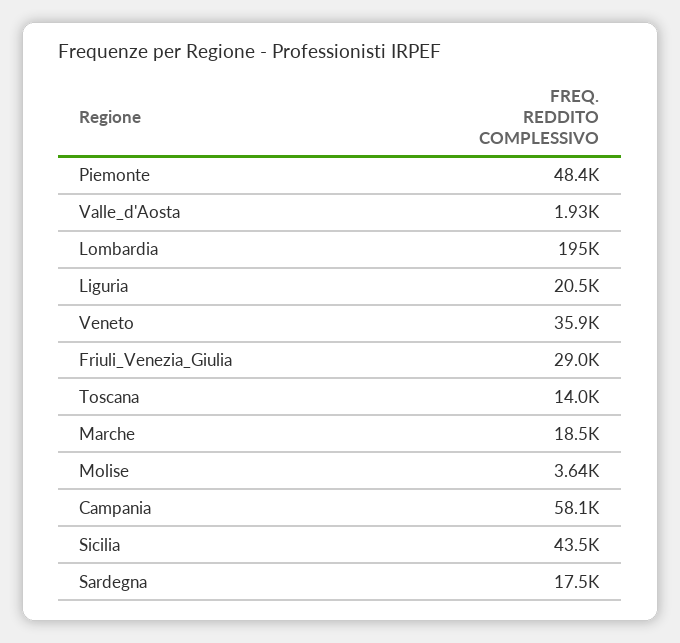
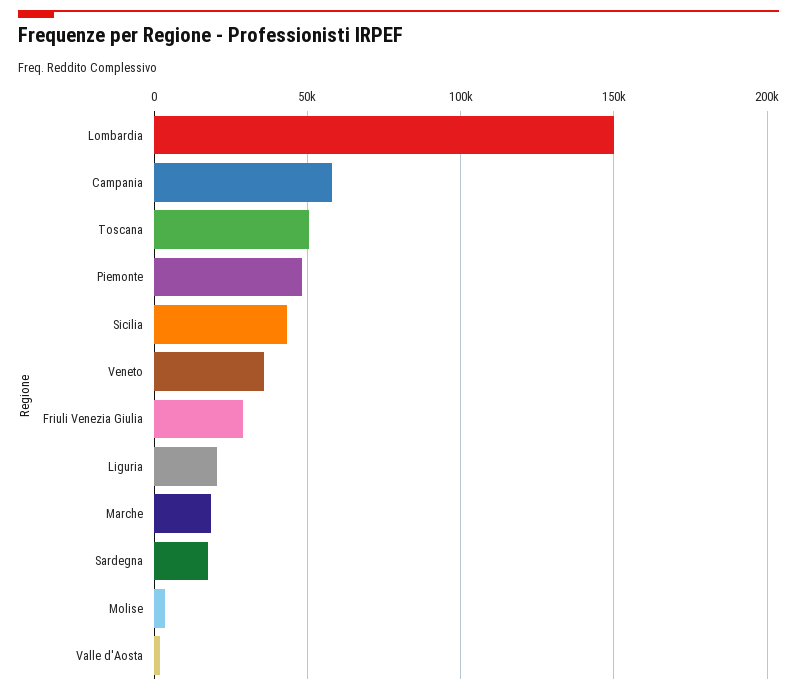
Lombardia: 195000 -> 150000
Toscana: 14000 -> 50000

